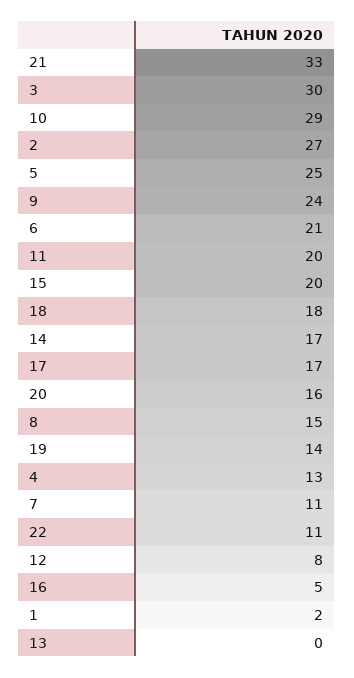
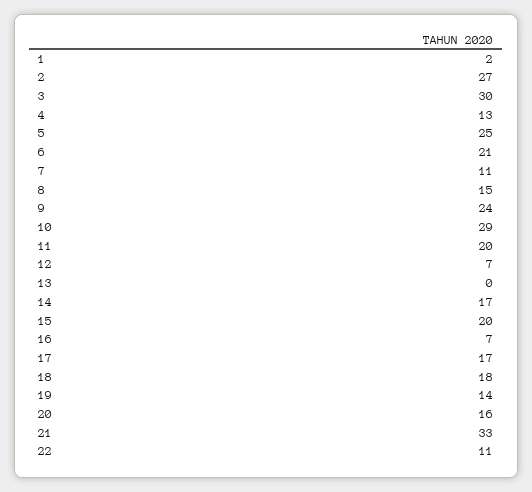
12: 8 -> 7
16: 5 -> 7

